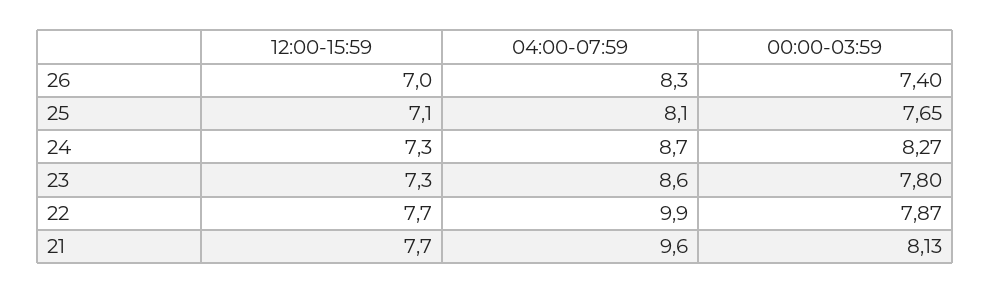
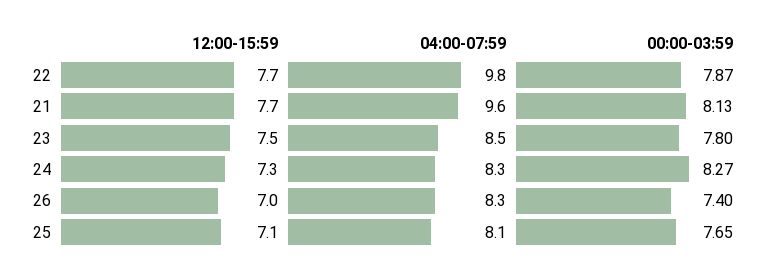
04:00-07:59, 24: 8.7 -> 8.3
12:00-15:59, 23: 7.3 -> 7.5
04:00-07:59, 23: 8.6 -> 8.5
04:00-07:59, 22: 9.9 -> 9.8

